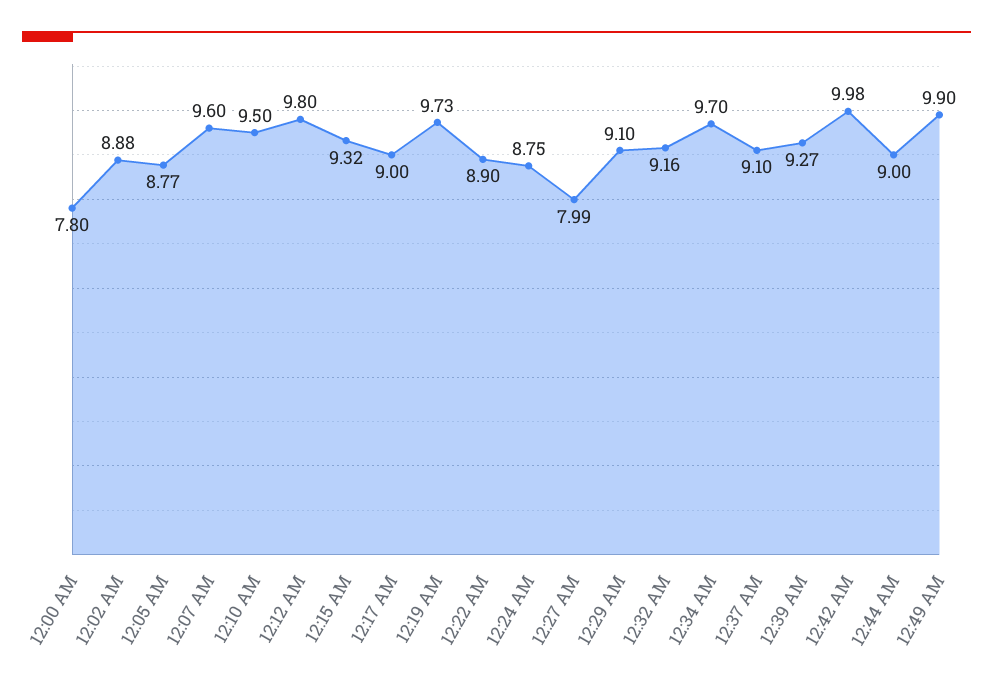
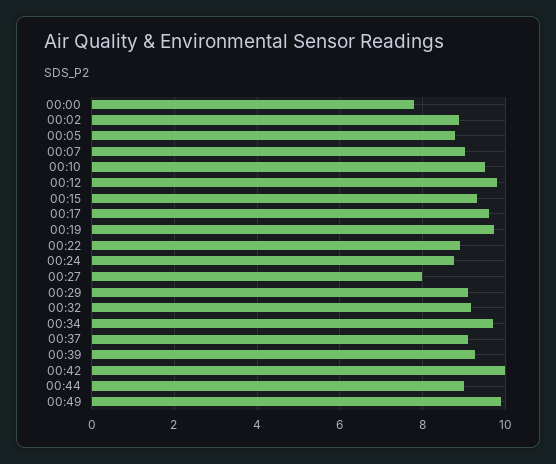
12:07 AM: 9.6 -> 9
12:17 AM: 9 -> 9.6

